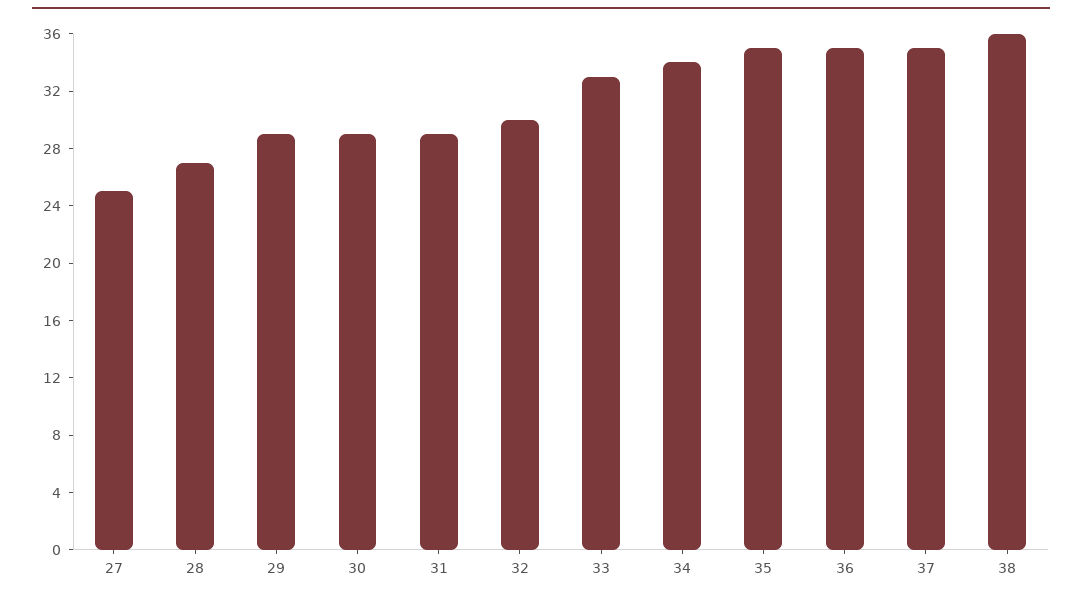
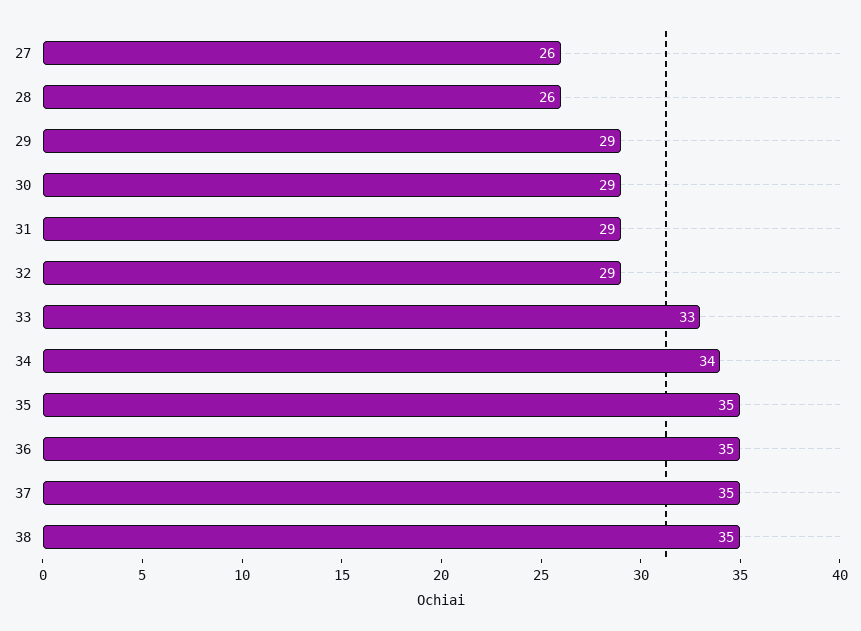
27: 25 -> 26
28: 27 -> 26
32: 30 -> 29
38: 36 -> 35

